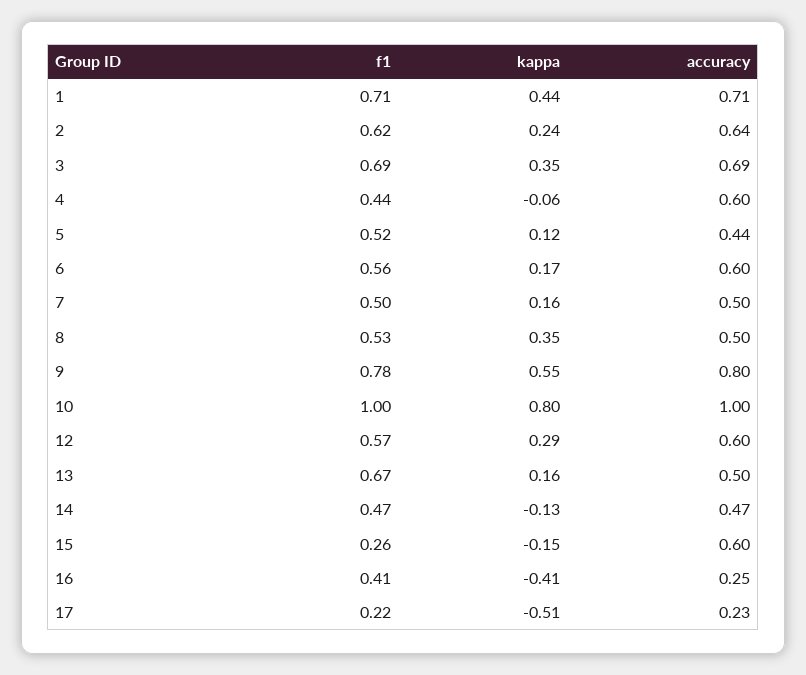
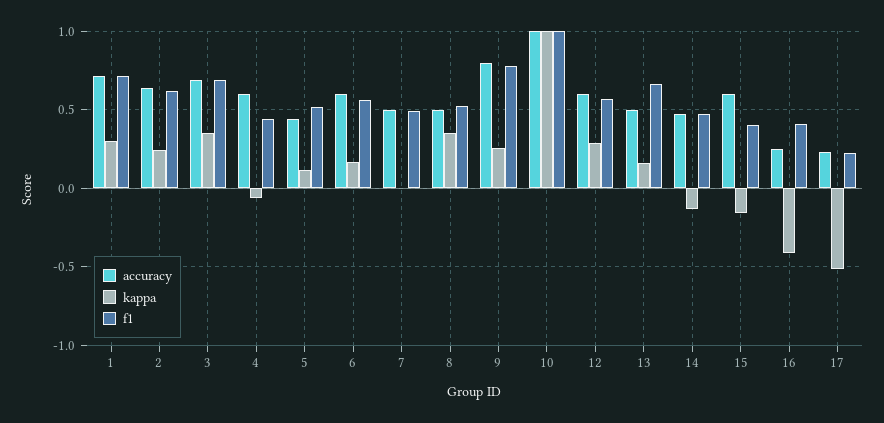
kappa, 1: 0.44 -> 0.3
kappa, 7: 0.16 -> 0
kappa, 9: 0.55 -> 0.25
kappa, 10: 0.8 -> 1
f1, 15: 0.26 -> 0.4

